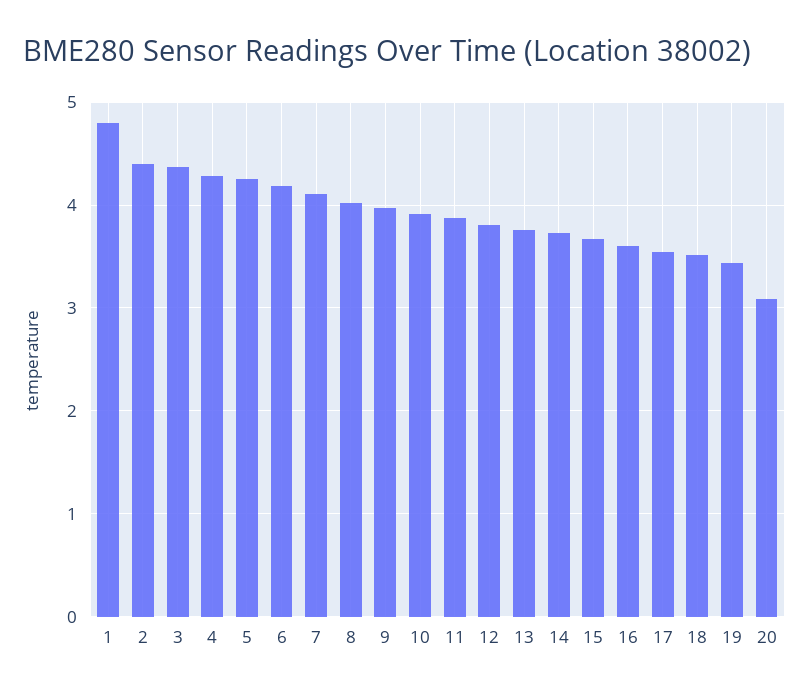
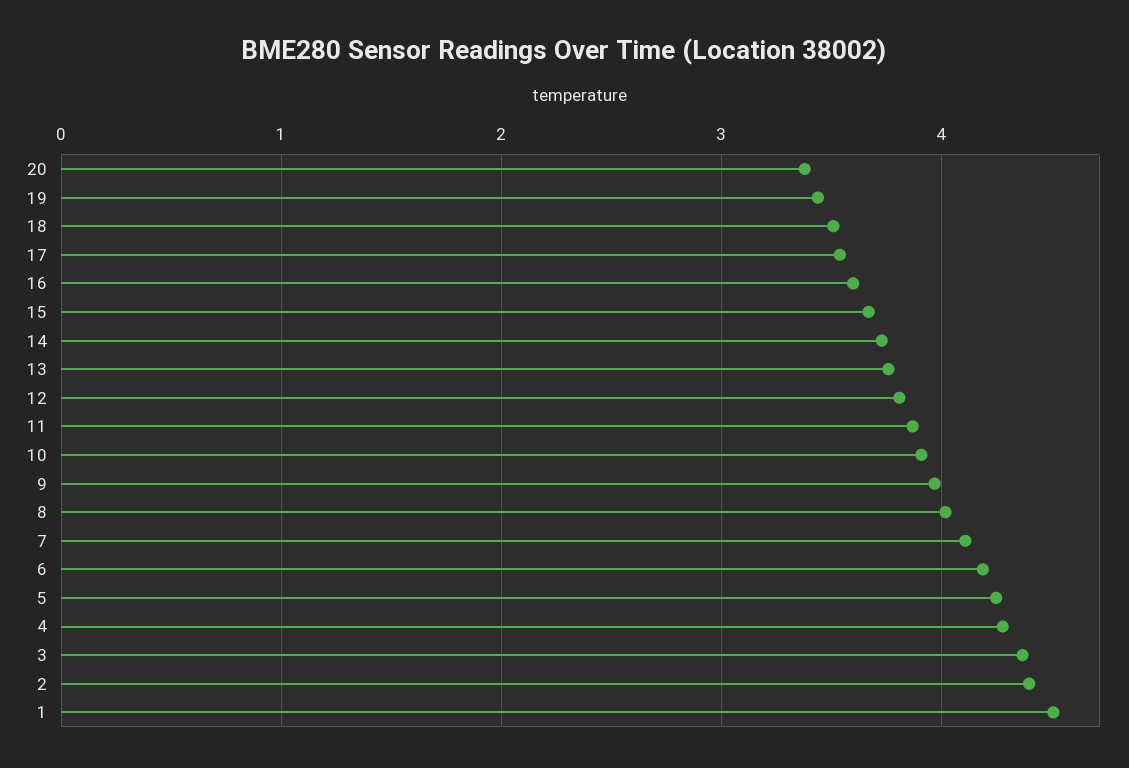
1: 4.8 -> 4.5
20: 3.1 -> 3.4

